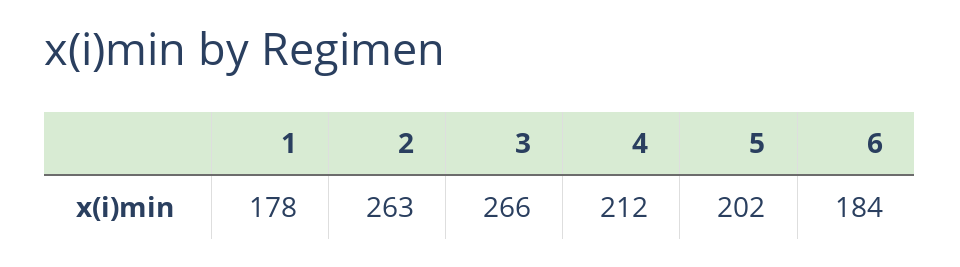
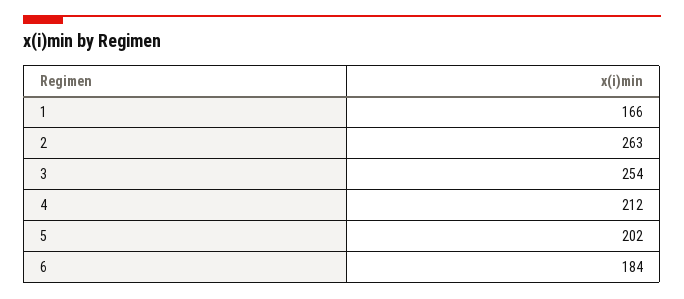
1: 178 -> 166
3: 266 -> 254

